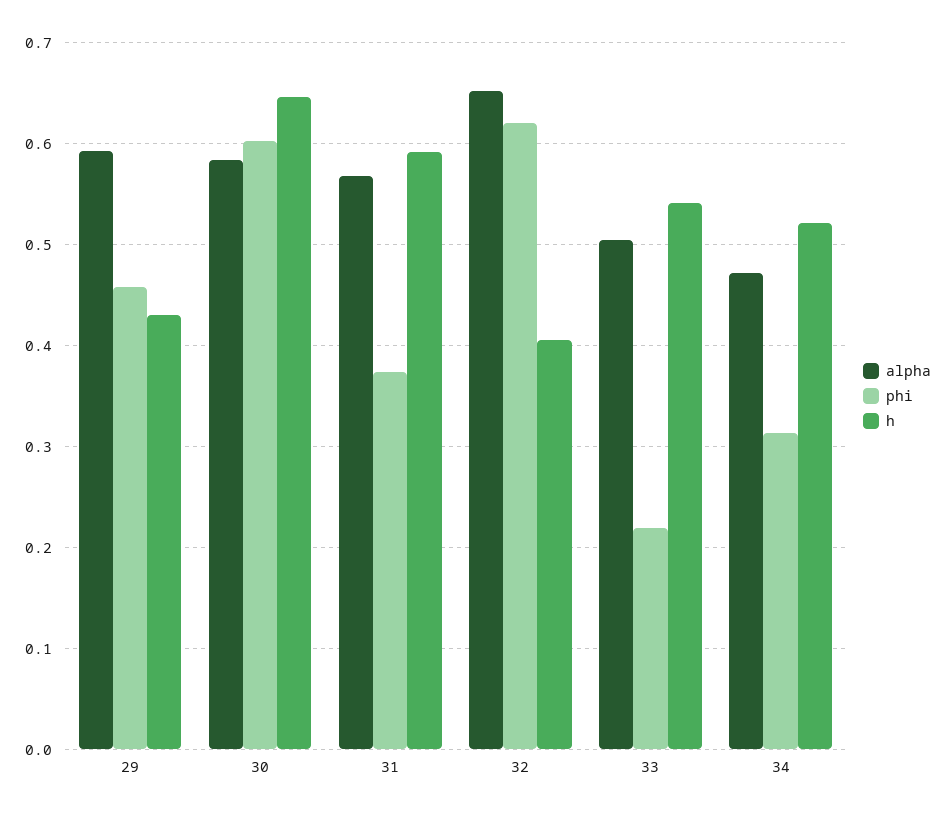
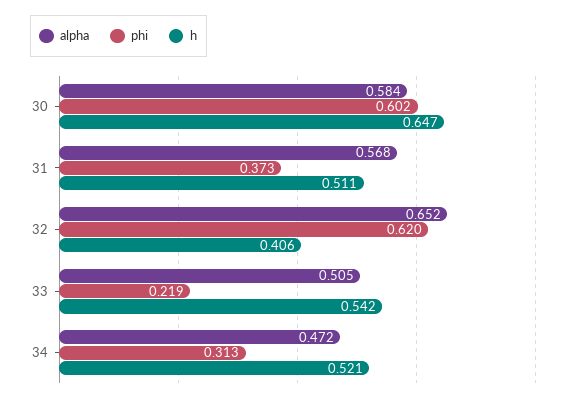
alpha, 29: 0.59 -> none
phi, 29: 0.46 -> none
h, 29: 0.43 -> none
h, 31: 0.59 -> 0.511

